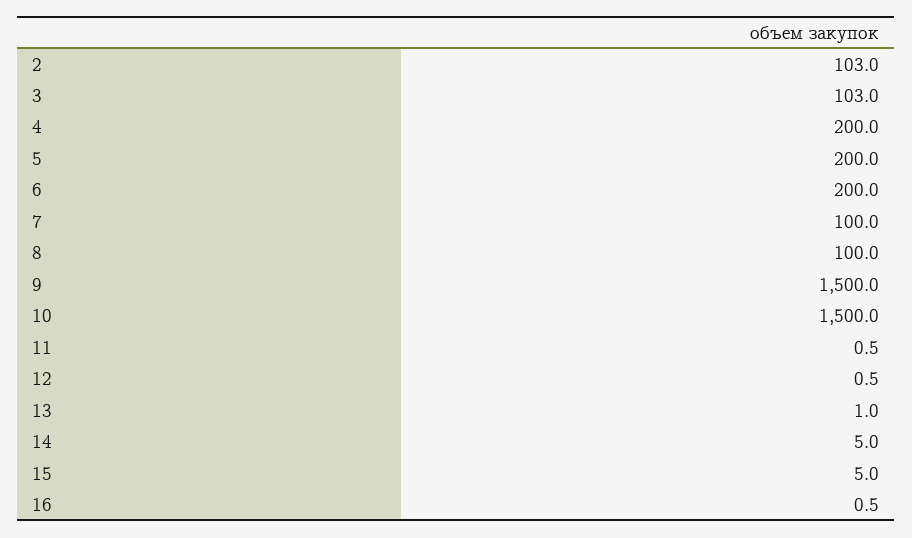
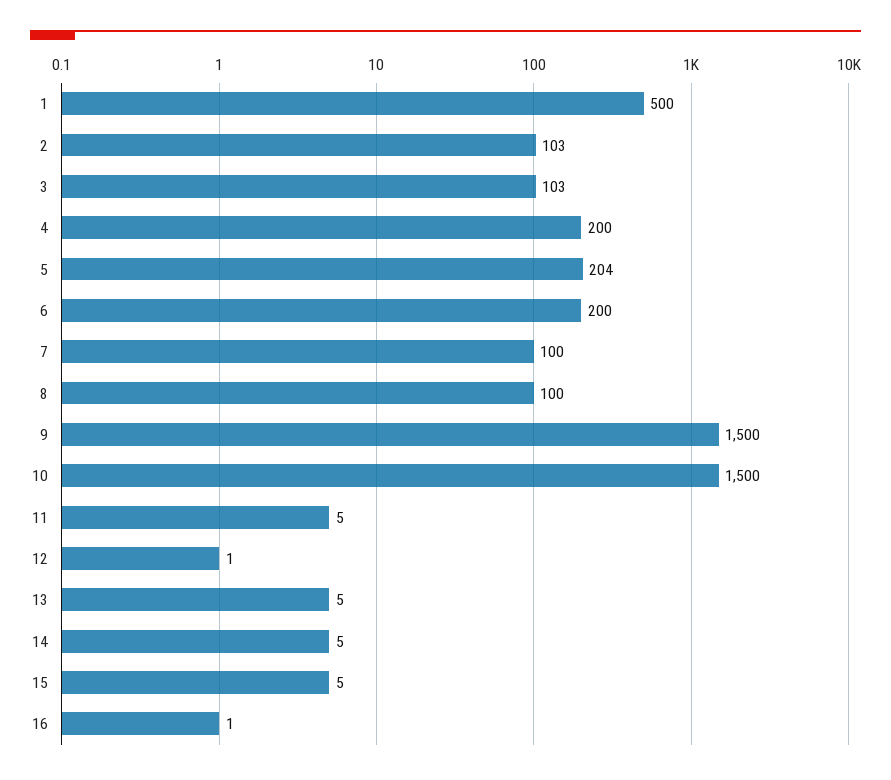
5: 200 -> 204
11: 0.5 -> 5
13: 1 -> 5
1: none -> 500

